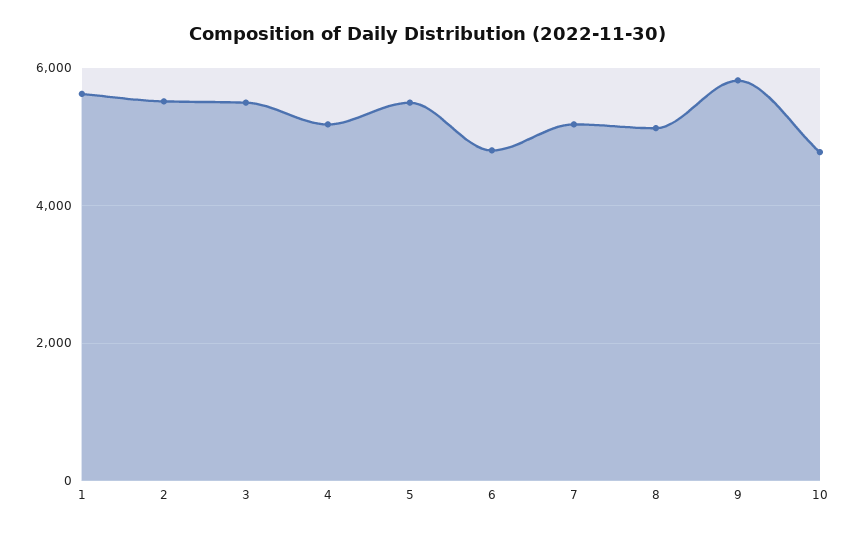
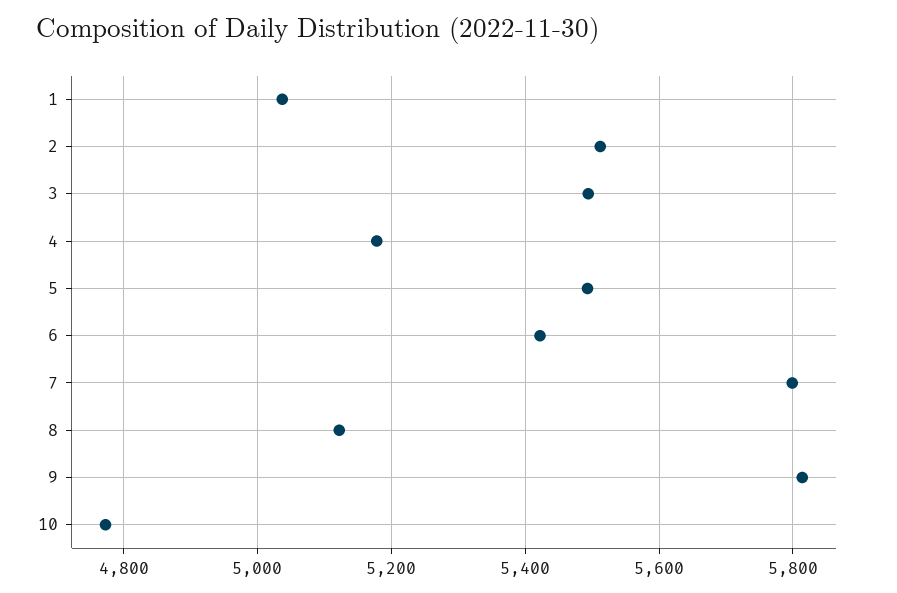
1: 5600 -> 5040
6: 4800 -> 5420
7: 5200 -> 5800

